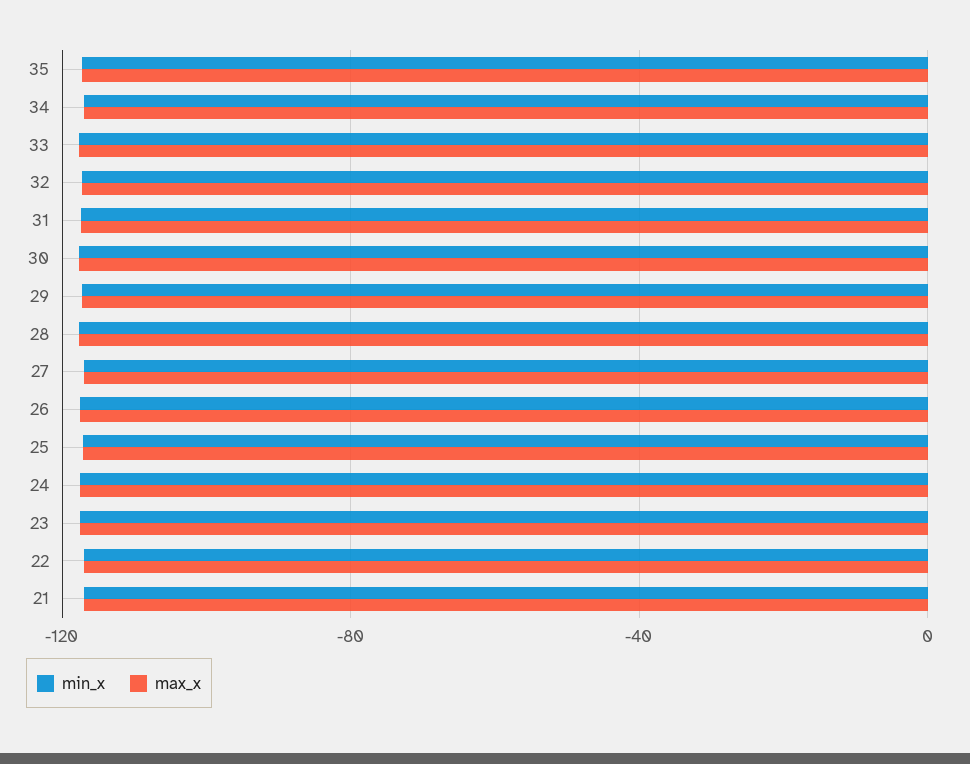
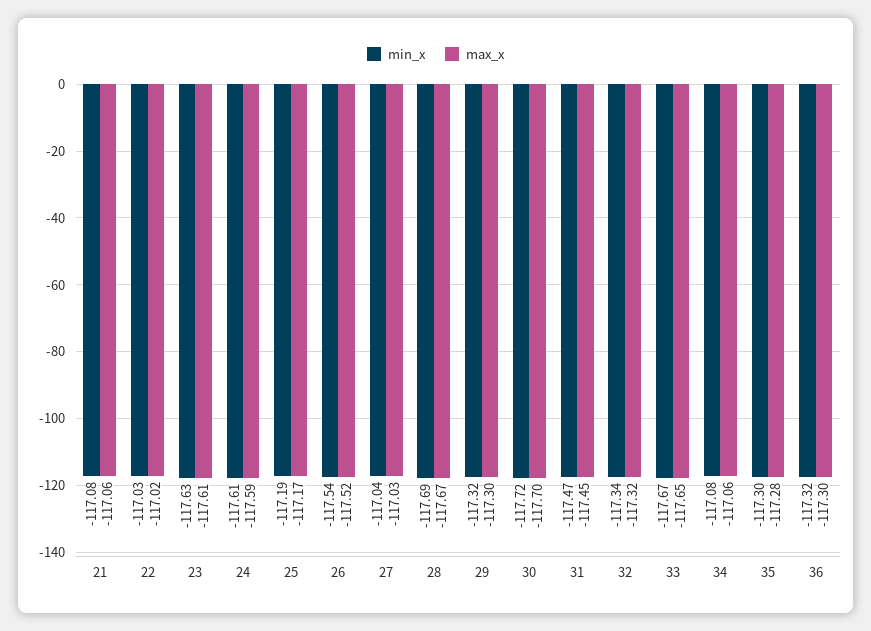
min_x, 36: none -> -117.32
max_x, 36: none -> -117.3

